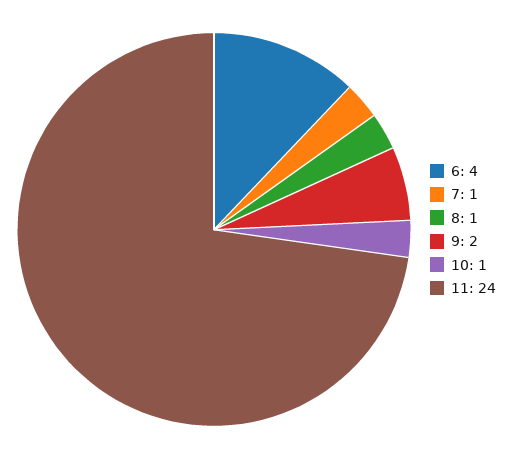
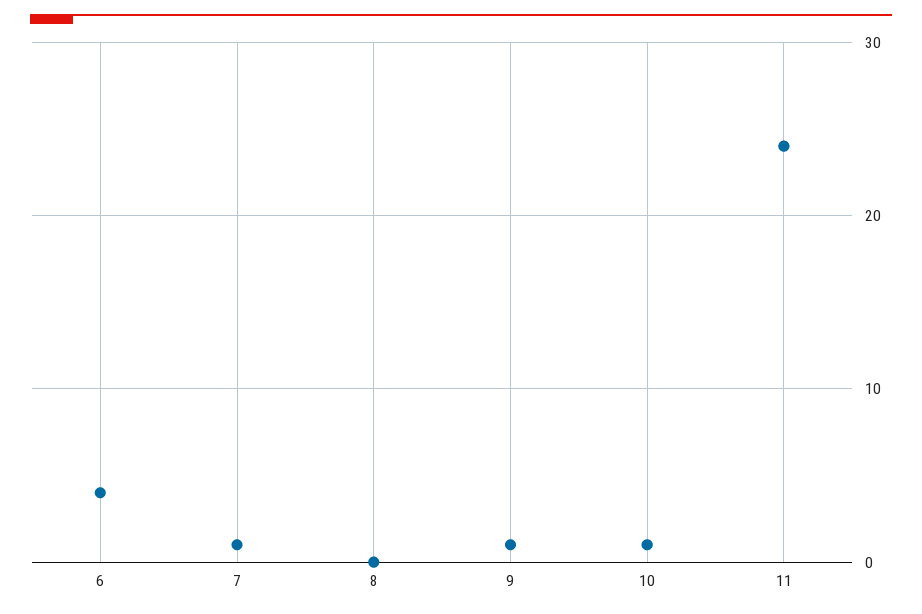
8: 1 -> 0
9: 2 -> 1

